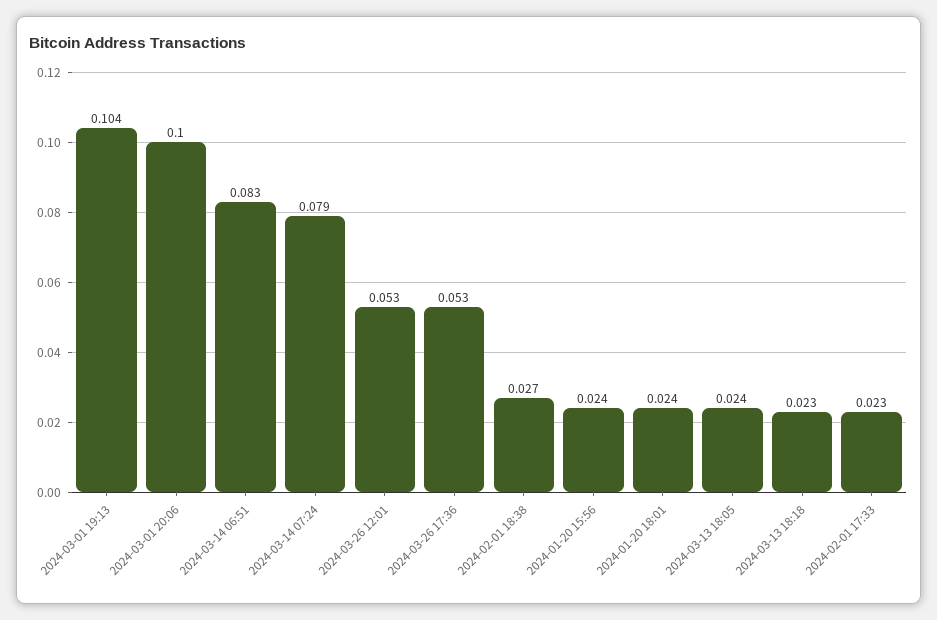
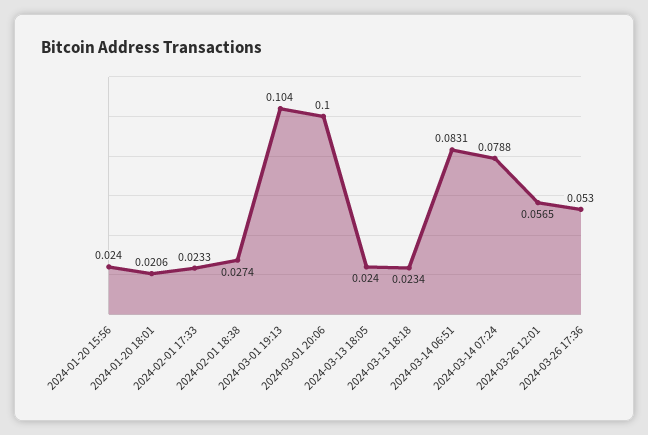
2024-03-26 12:01: 0.053 -> 0.0565
2024-01-20 18:01: 0.024 -> 0.0206

